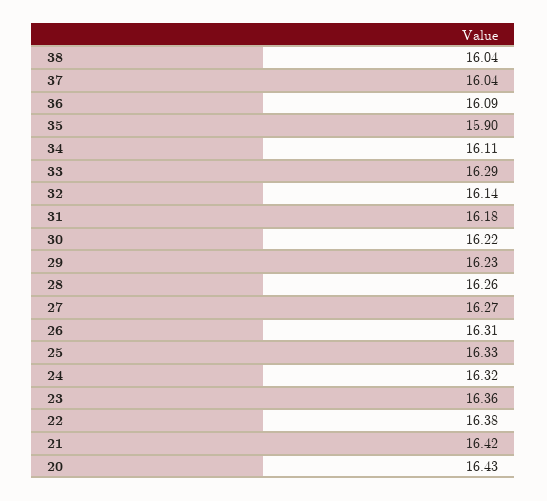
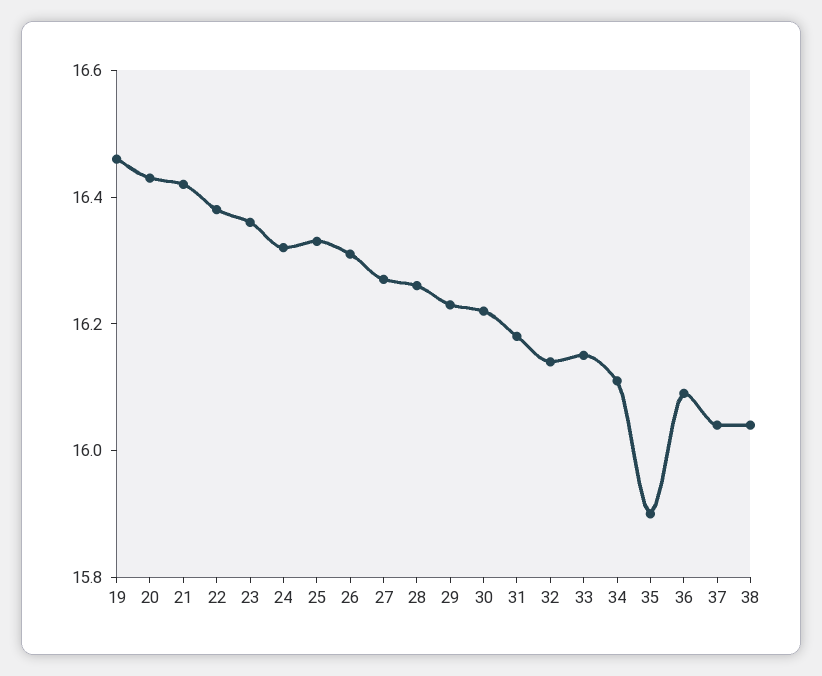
33: 16.29 -> 16.15
19: none -> 16.45

